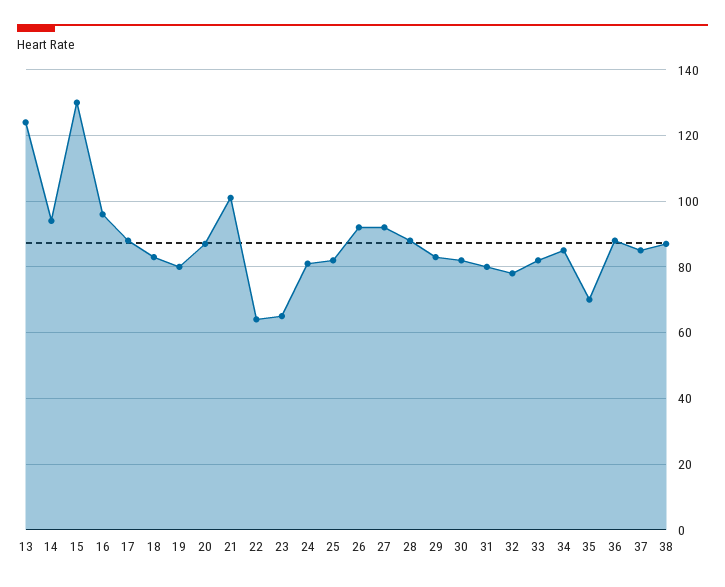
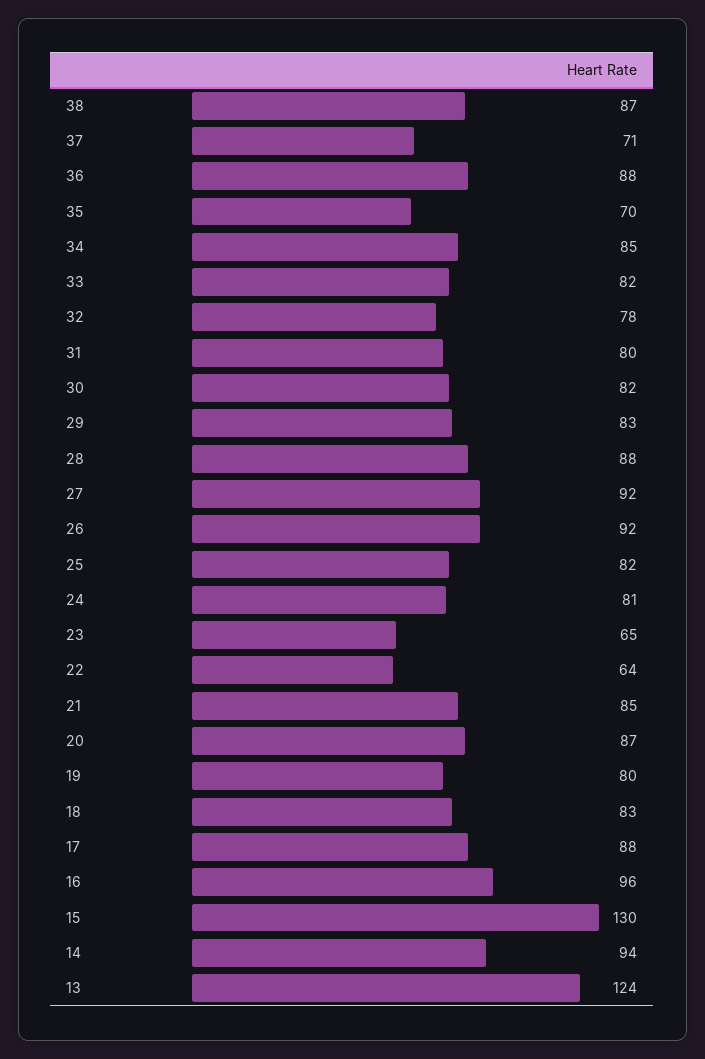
21: 100 -> 85
37: 85 -> 71

